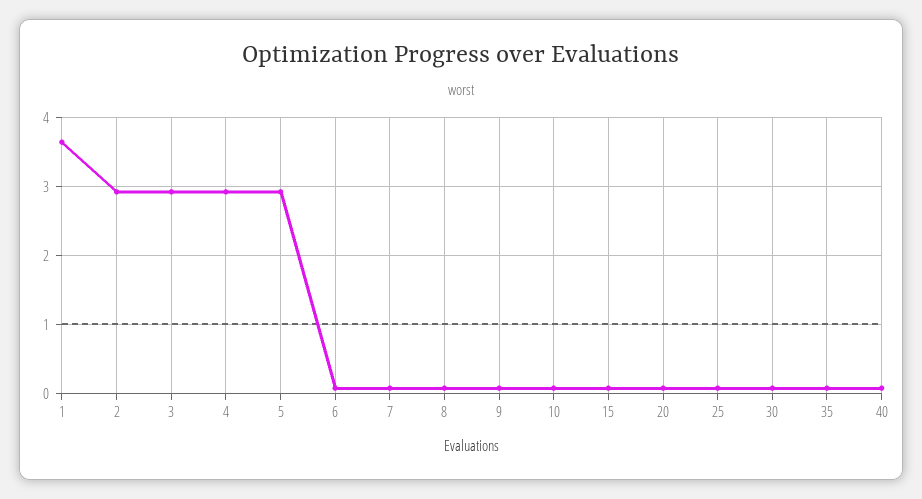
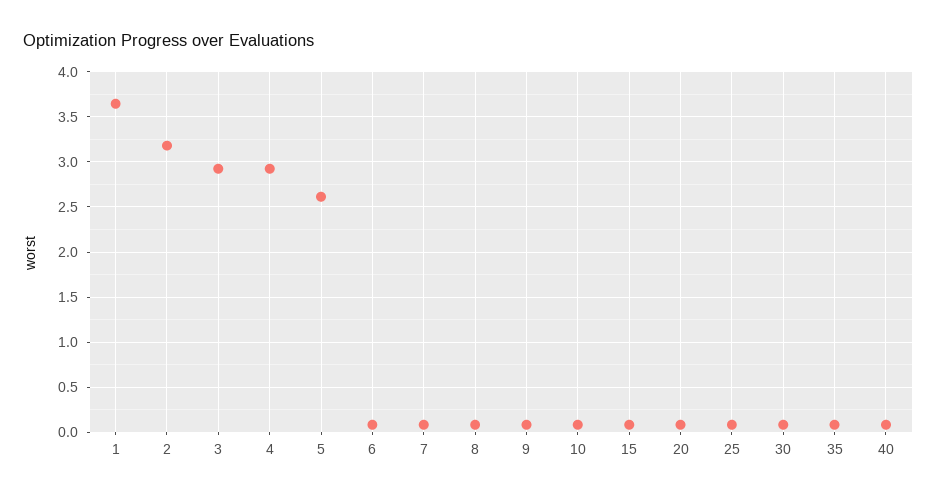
2: 2.9 -> 3.2
5: 2.9 -> 2.6

